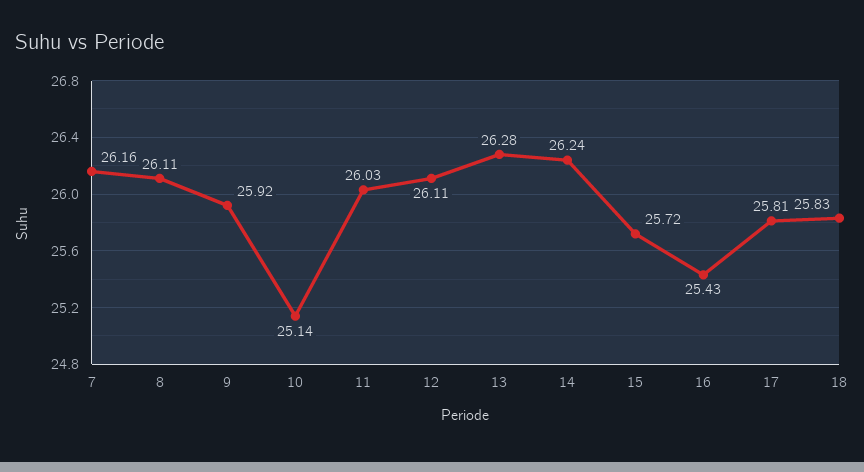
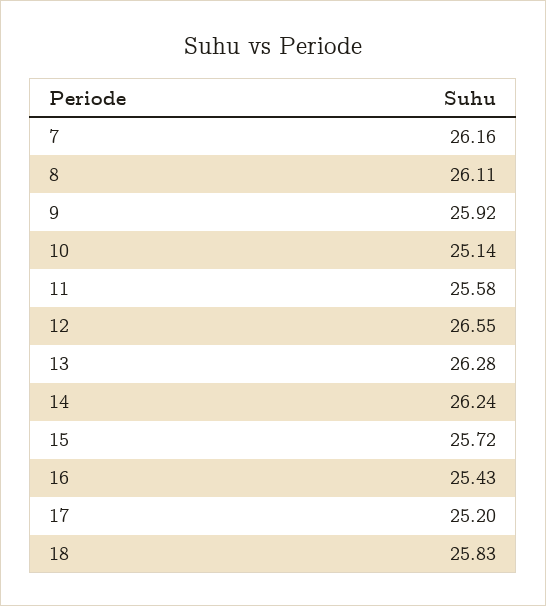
11: 26.03 -> 25.58
12: 26.11 -> 26.55
17: 25.81 -> 25.2

